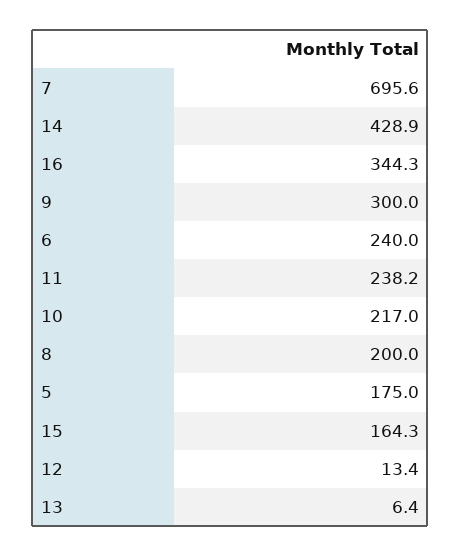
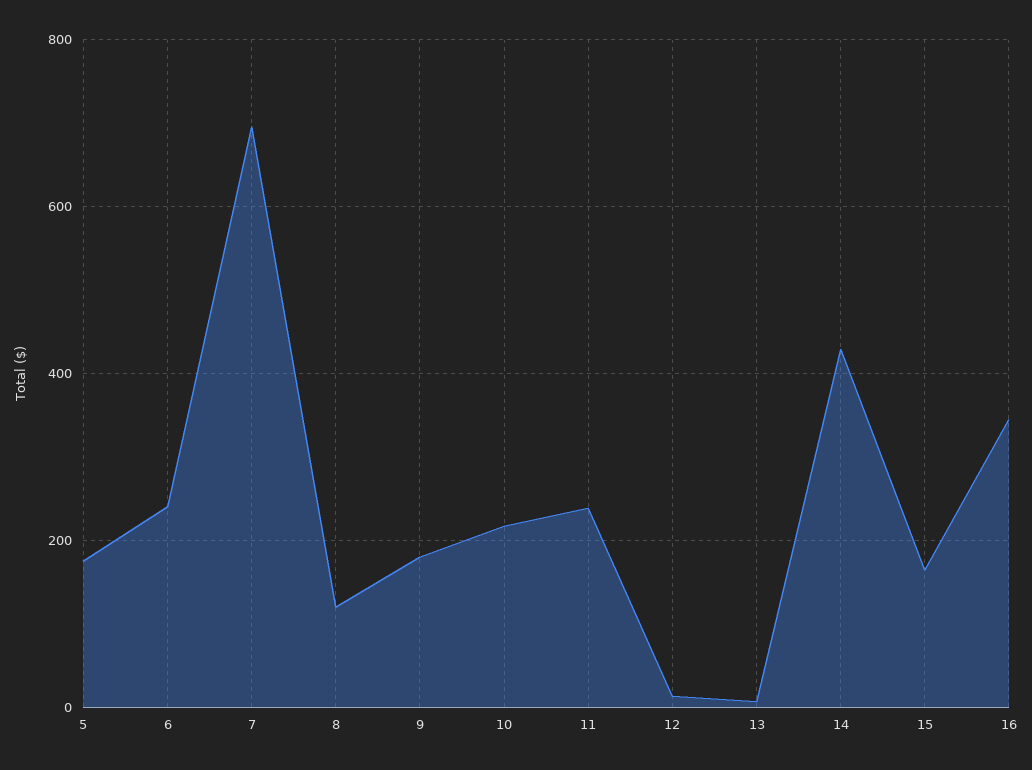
9: 300 -> 180
8: 200 -> 120

